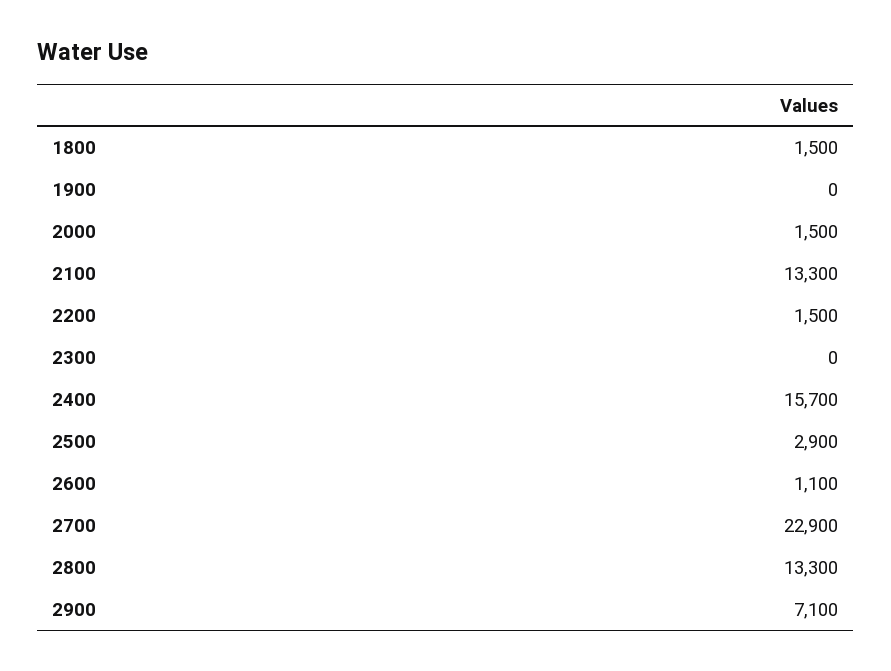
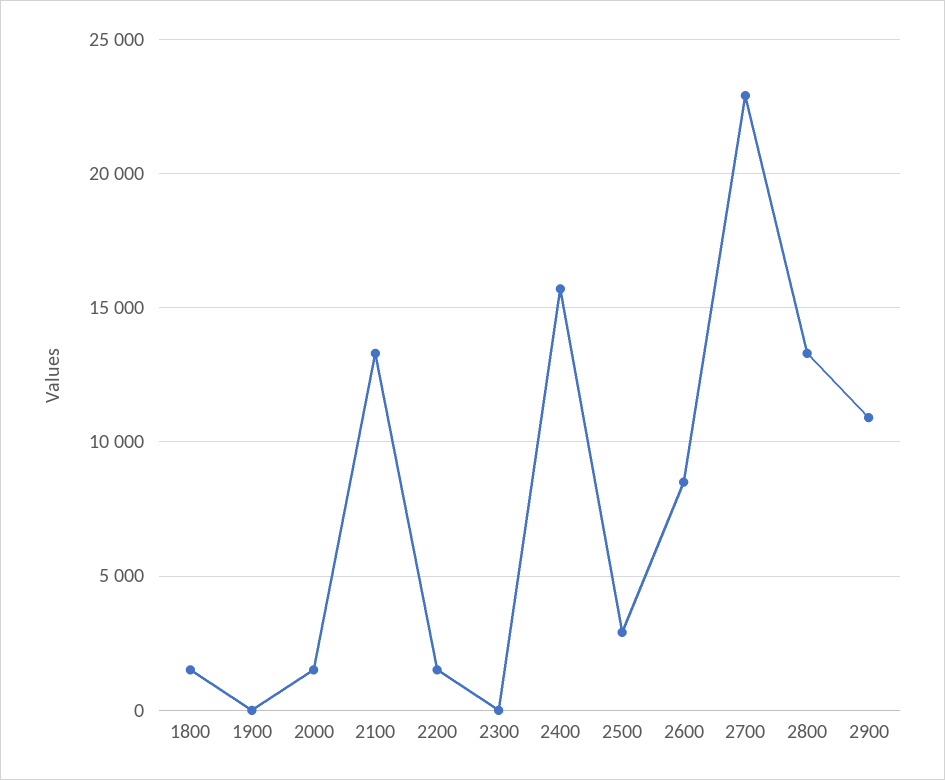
2600: 1100 -> 8500
2900: 7100 -> 11000

